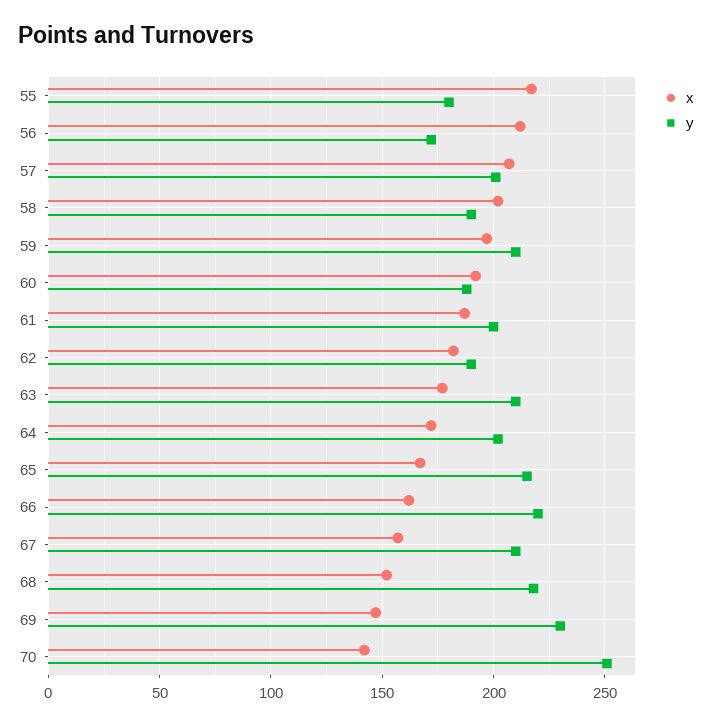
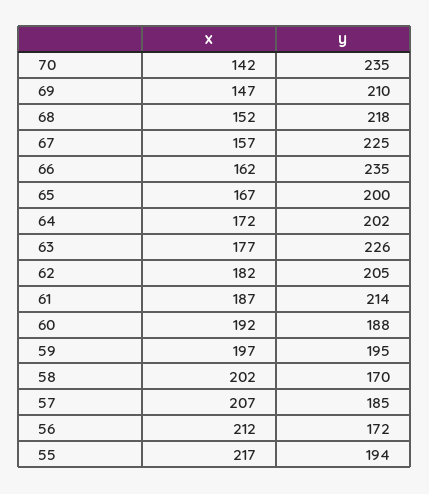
y, 55: 180 -> 194
y, 57: 200 -> 185
y, 58: 190 -> 170
y, 59: 210 -> 195
y, 61: 200 -> 214
y, 62: 190 -> 205
y, 63: 210 -> 226
y, 65: 215 -> 200
y, 66: 220 -> 235
y, 67: 210 -> 225
y, 69: 230 -> 210
y, 70: 250 -> 235

